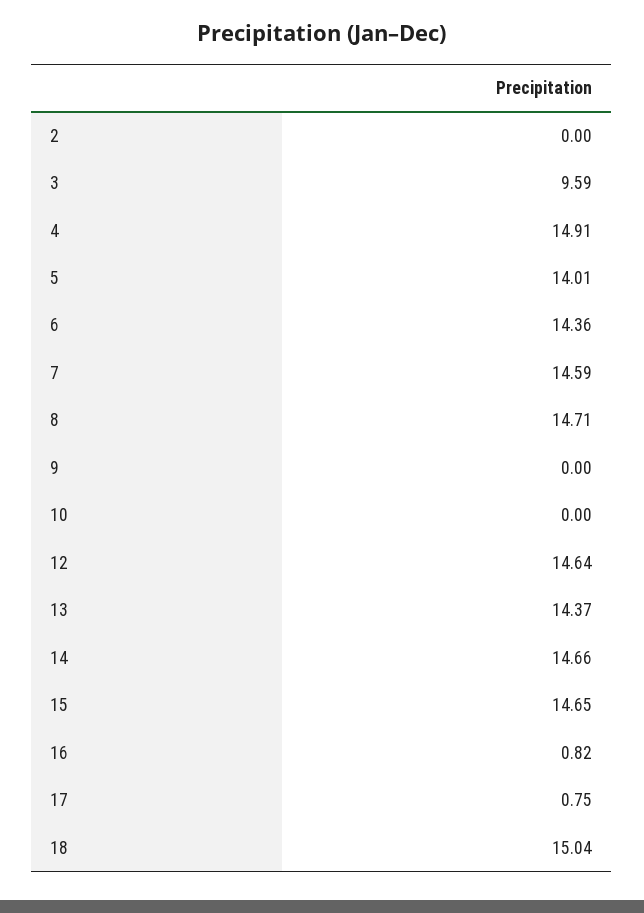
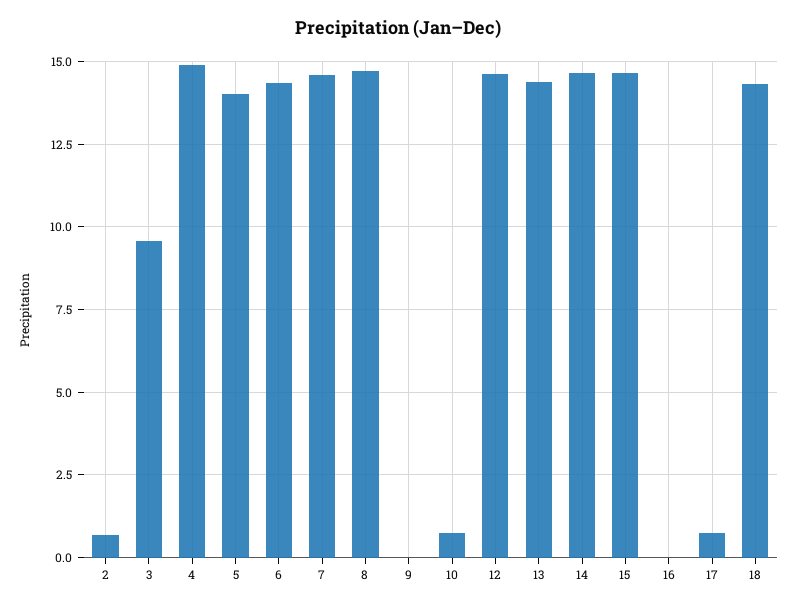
2: 0 -> 0.75
10: 0 -> 0.75
16: 0.82 -> 0
18: 15.04 -> 14.25

